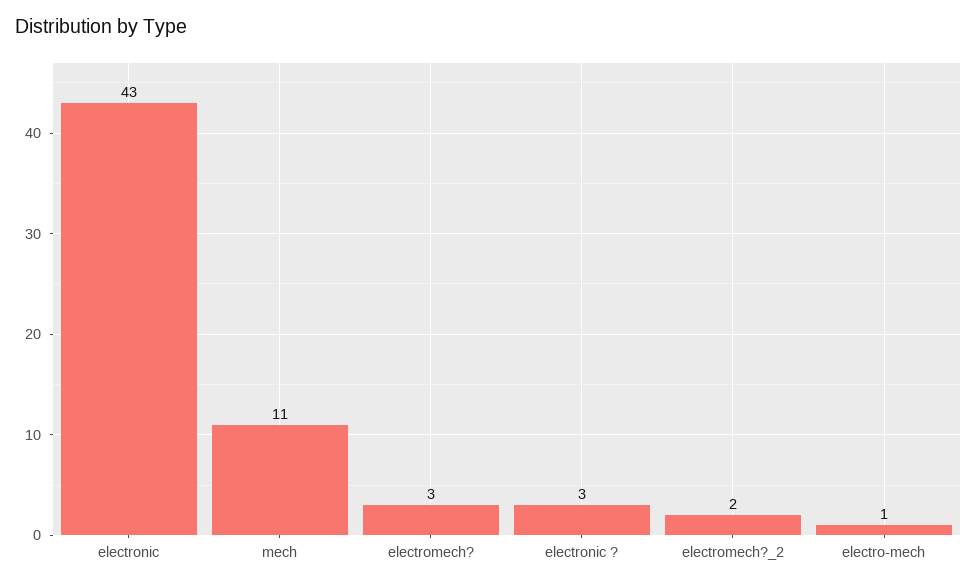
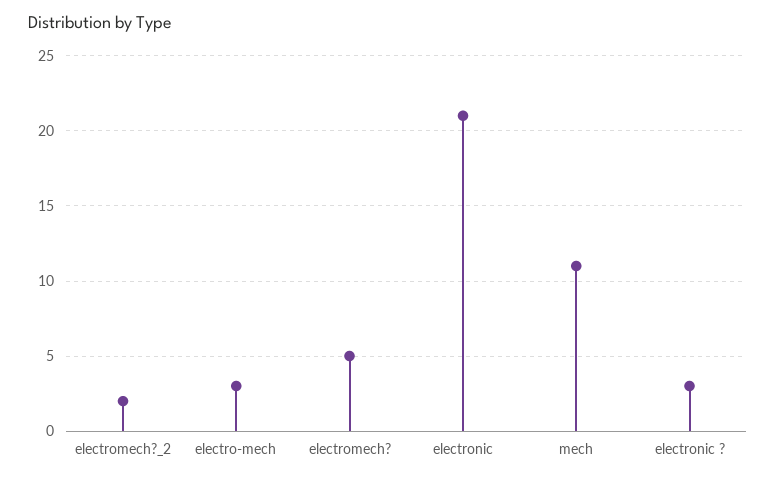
electronic: 43 -> 21
electromech?: 3 -> 5
electro-mech: 1 -> 3

